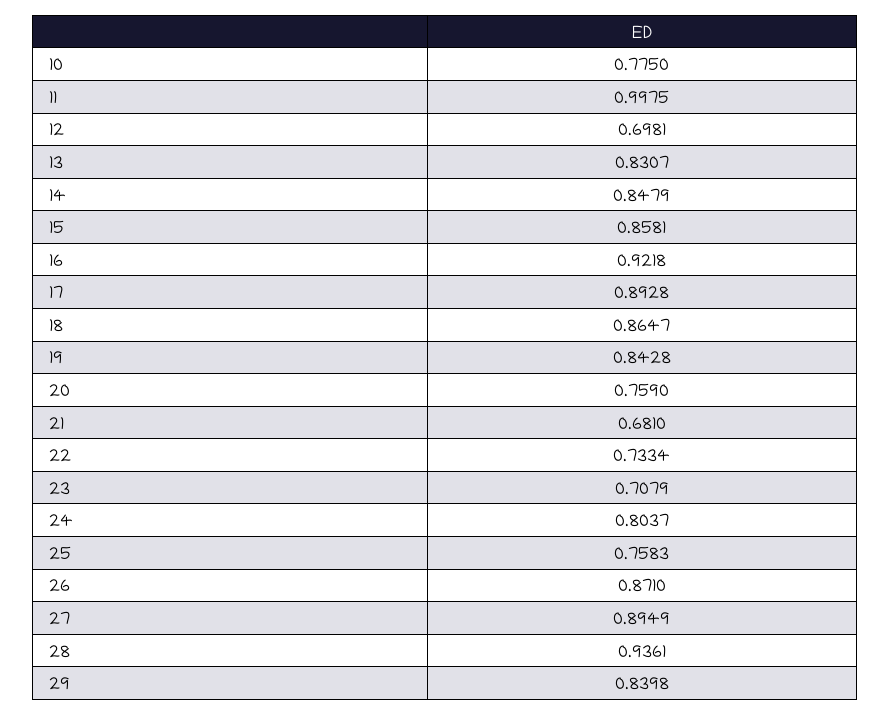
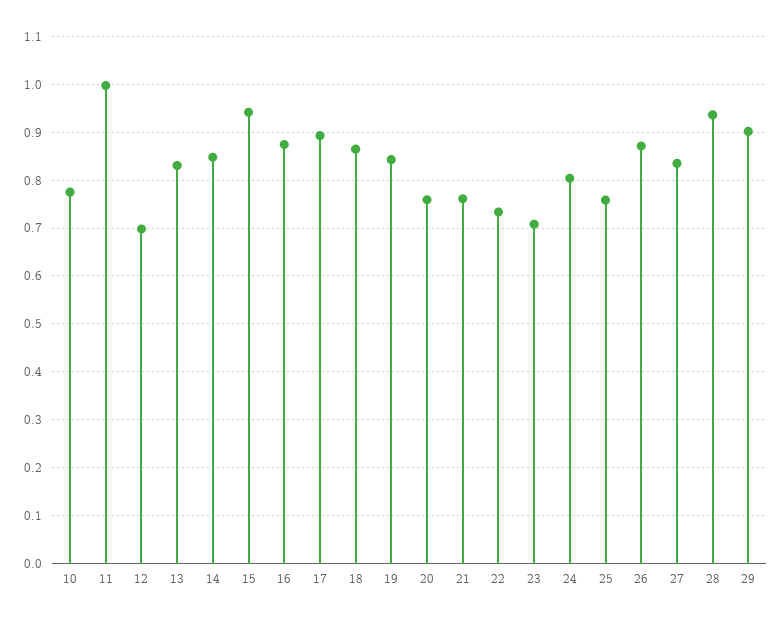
15: 0.8581 -> 0.94
16: 0.9218 -> 0.88
21: 0.681 -> 0.76
27: 0.8949 -> 0.84
29: 0.8398 -> 0.9

